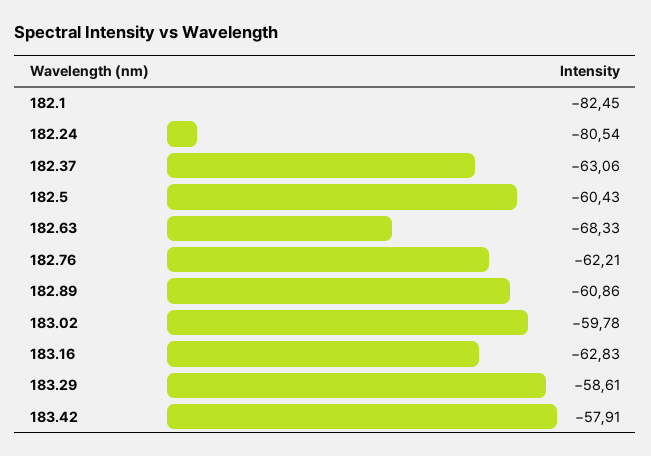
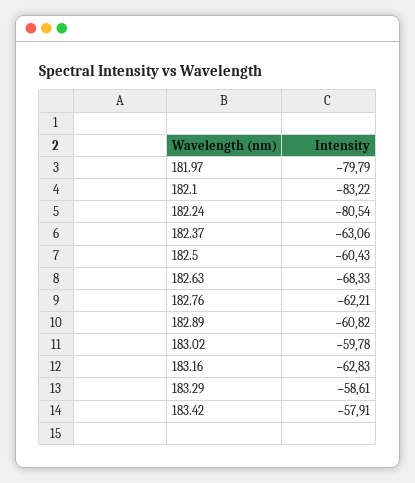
182.1: -82.45 -> -83.22
182.89: -60.86 -> -60.82
181.97: none -> -79.79

